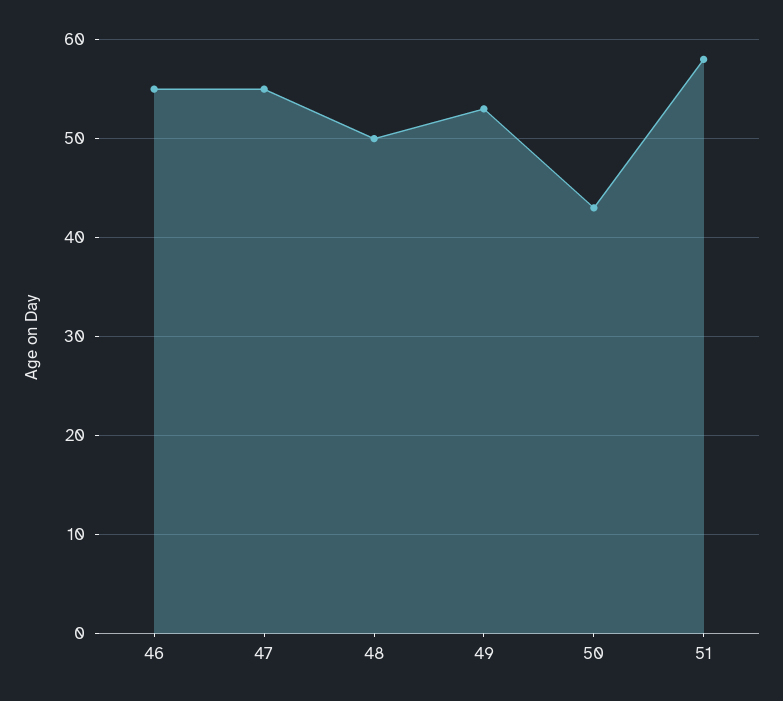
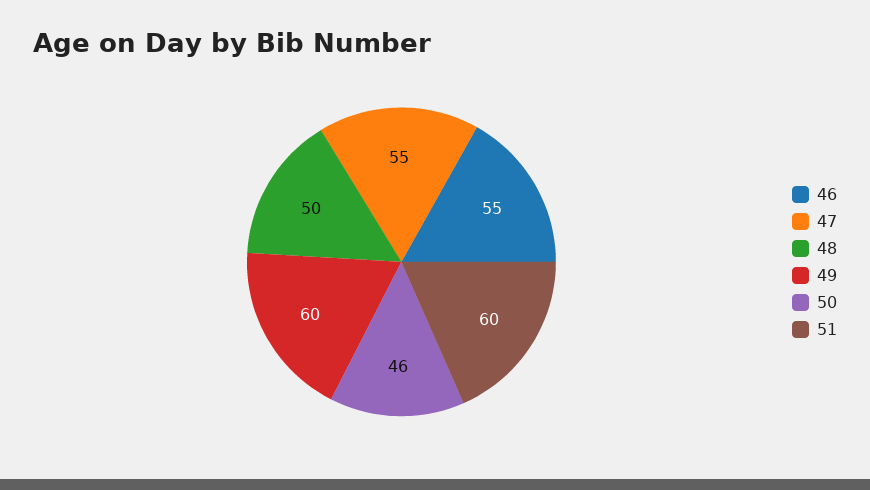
49: 53 -> 60
50: 43 -> 46
51: 58 -> 60

